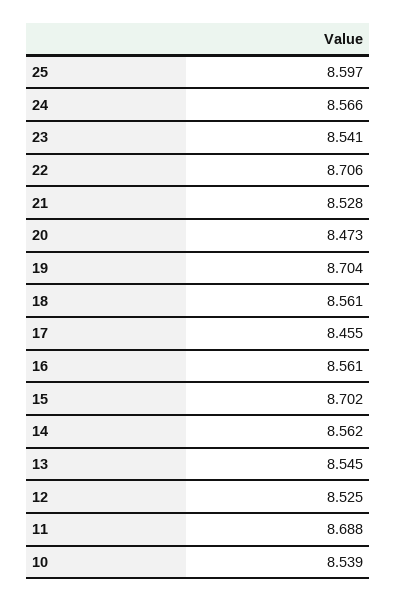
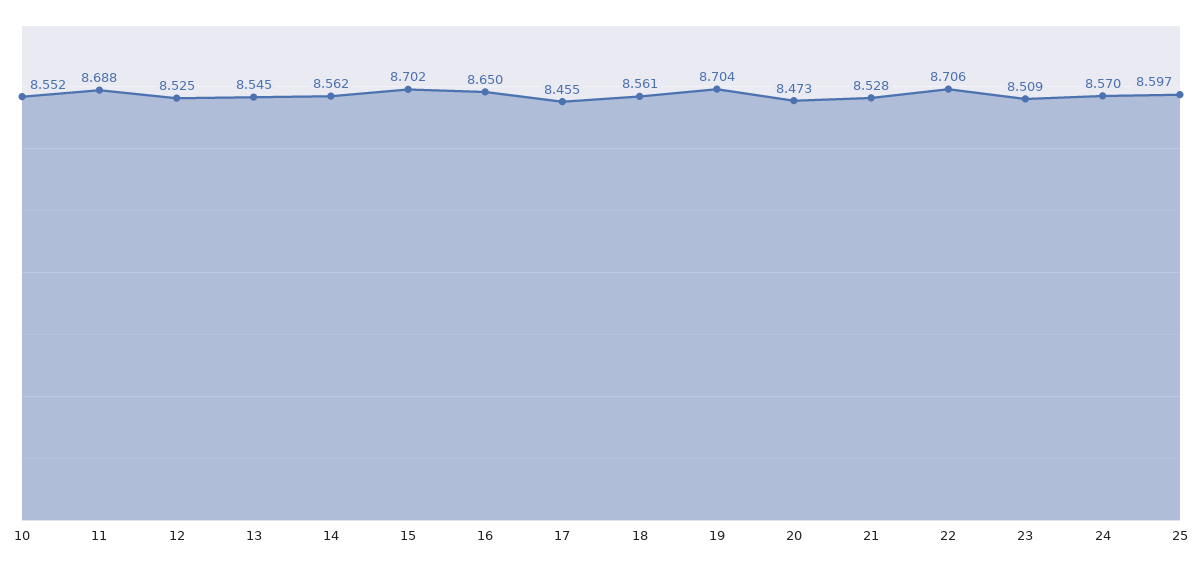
24: 8.566 -> 8.57
23: 8.541 -> 8.509
16: 8.561 -> 8.65
10: 8.539 -> 8.552

